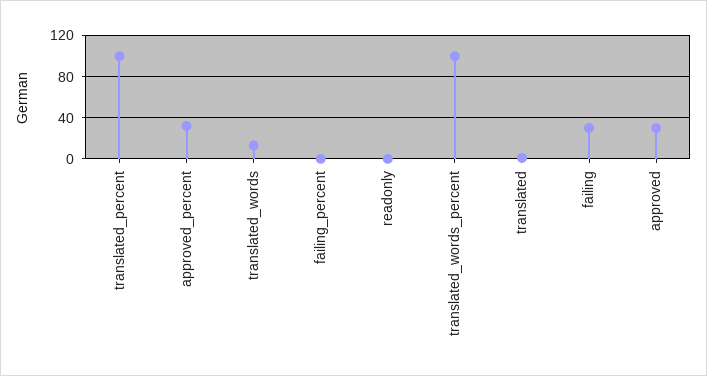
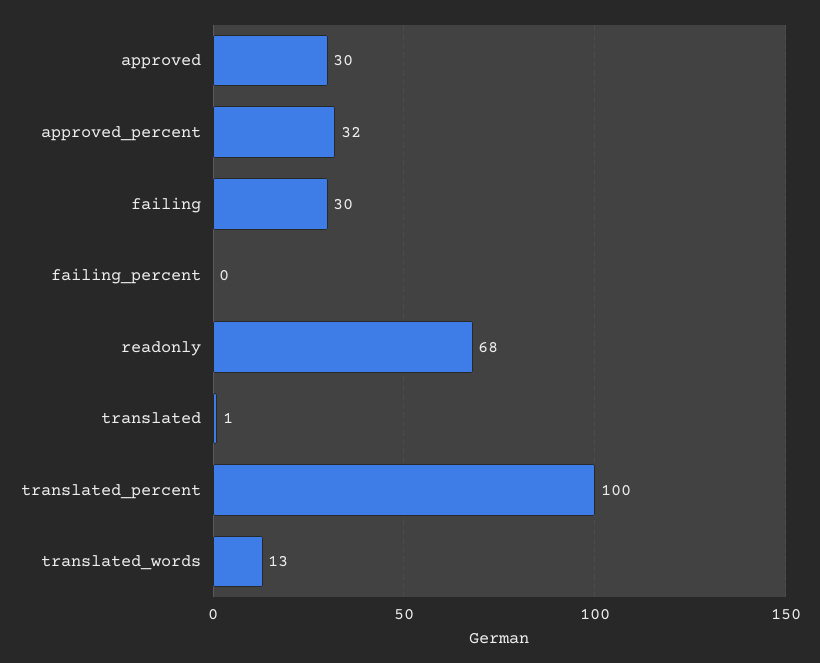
readonly: 0 -> 68
translated_words_percent: 100 -> none

